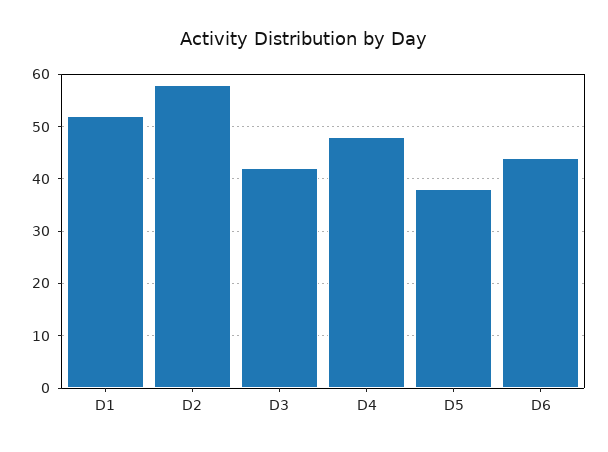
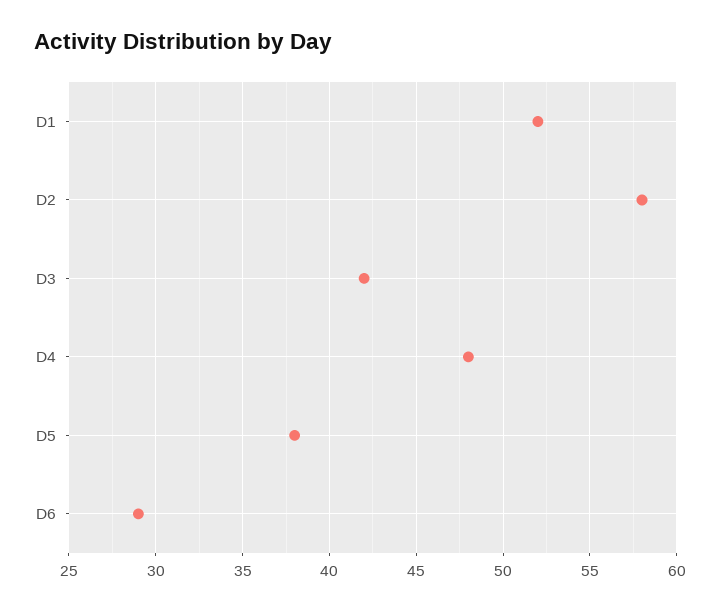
D6: 45 -> 29

